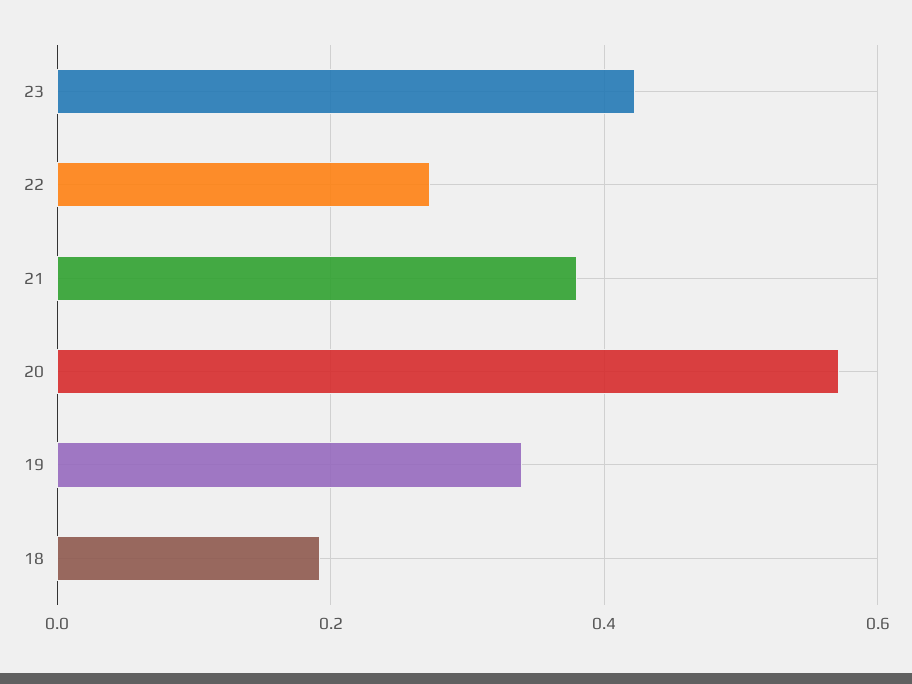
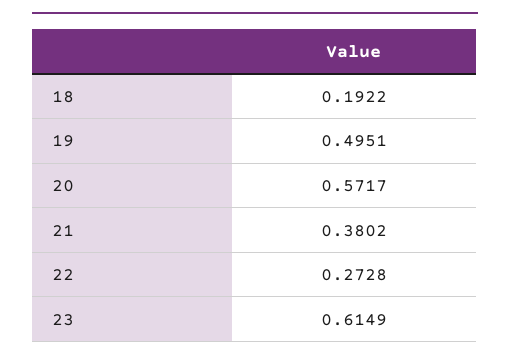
23: 0.42 -> 0.6149
19: 0.34 -> 0.4951

